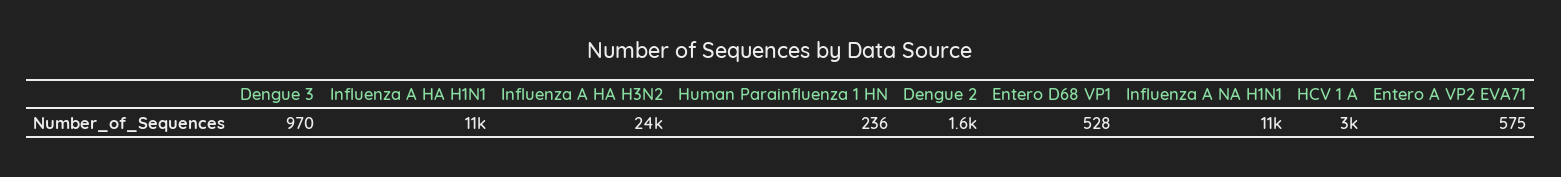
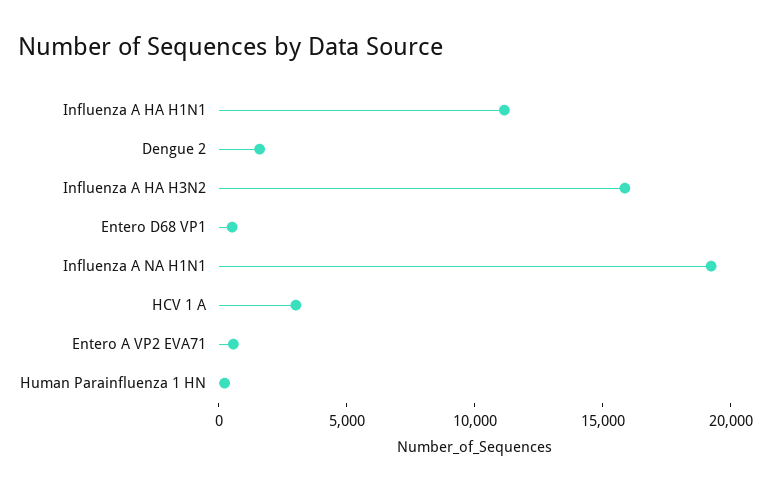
Dengue 3: 970 -> none
Influenza A HA H3N2: 24000 -> 16000
Influenza A NA H1N1: 11000 -> 19000

